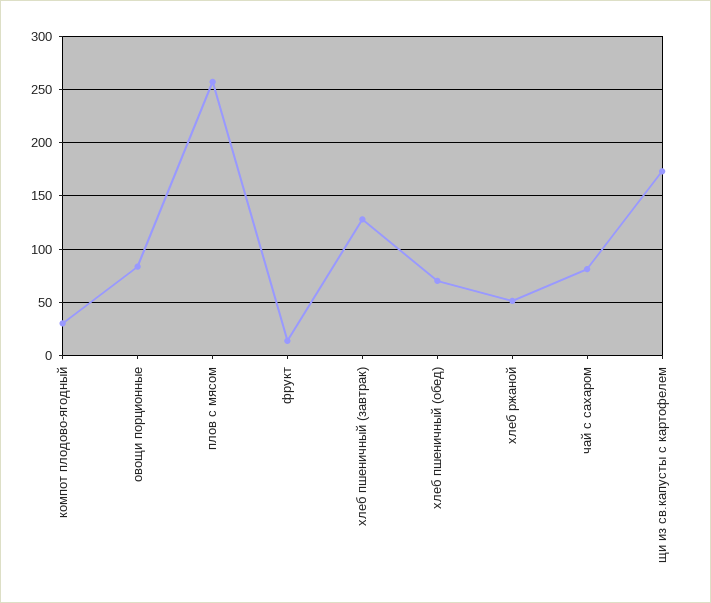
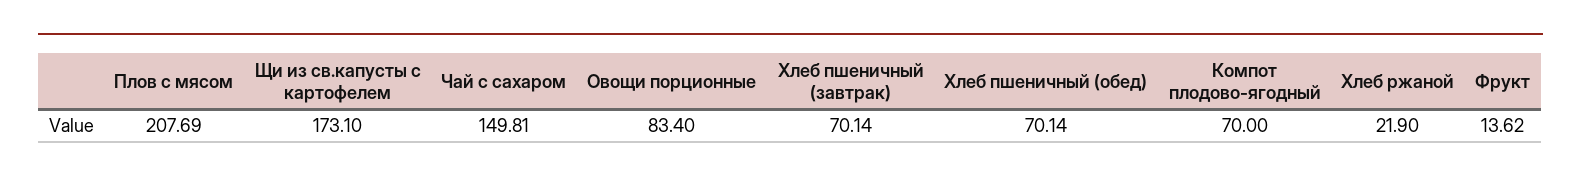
компот плодово-ягодный: 30 -> 70
плов с мясом: 260 -> 207.69
хлеб пшеничный (завтрак): 130 -> 70.14
хлеб ржаной: 50 -> 21.9
чай с сахаром: 80 -> 149.81

